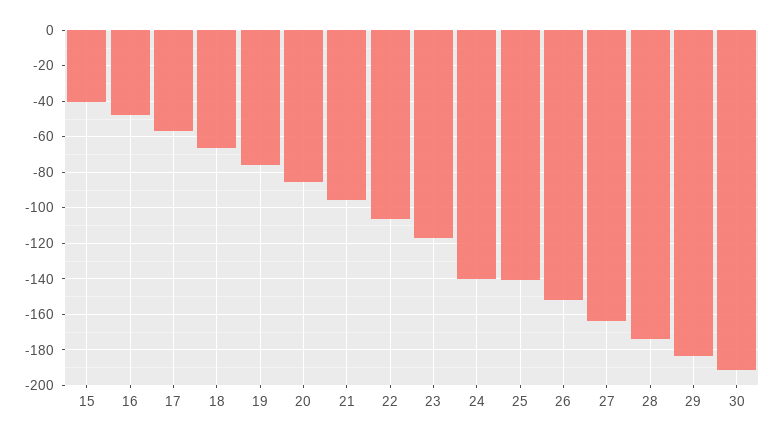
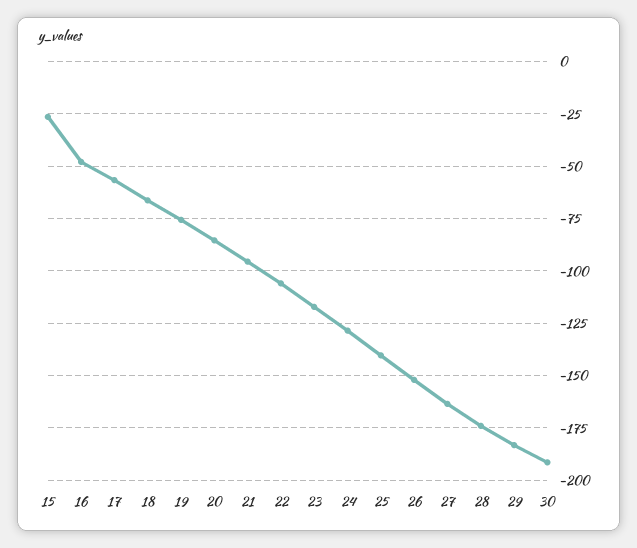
15: -40 -> -25
24: -140 -> -130

